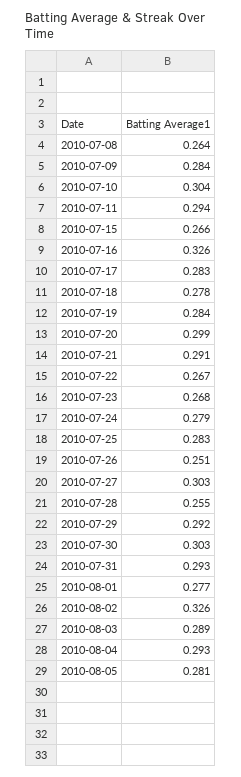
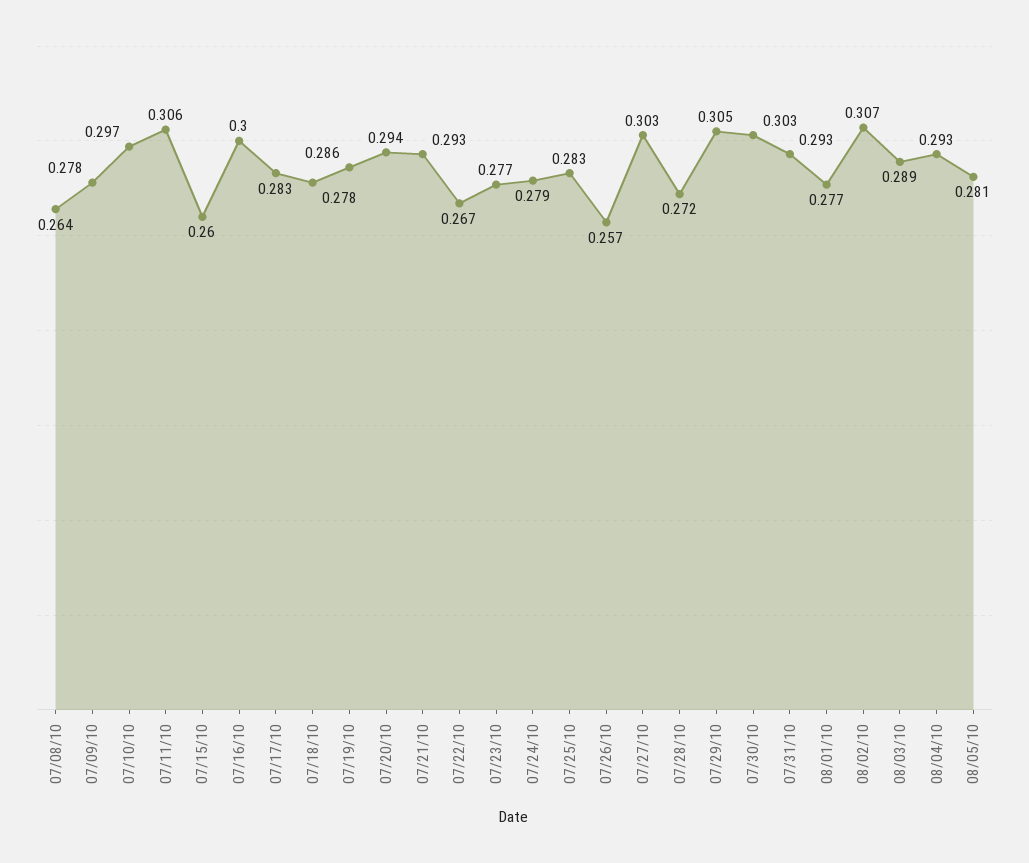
2010-07-09: 0.284 -> 0.278
2010-07-10: 0.304 -> 0.297
2010-07-11: 0.294 -> 0.306
2010-07-15: 0.266 -> 0.26
2010-07-16: 0.326 -> 0.3
2010-07-19: 0.284 -> 0.286
2010-07-20: 0.299 -> 0.294
2010-07-21: 0.291 -> 0.293
2010-07-23: 0.268 -> 0.277
2010-07-26: 0.251 -> 0.257
2010-07-28: 0.255 -> 0.272
2010-07-29: 0.292 -> 0.305
2010-08-02: 0.326 -> 0.307

